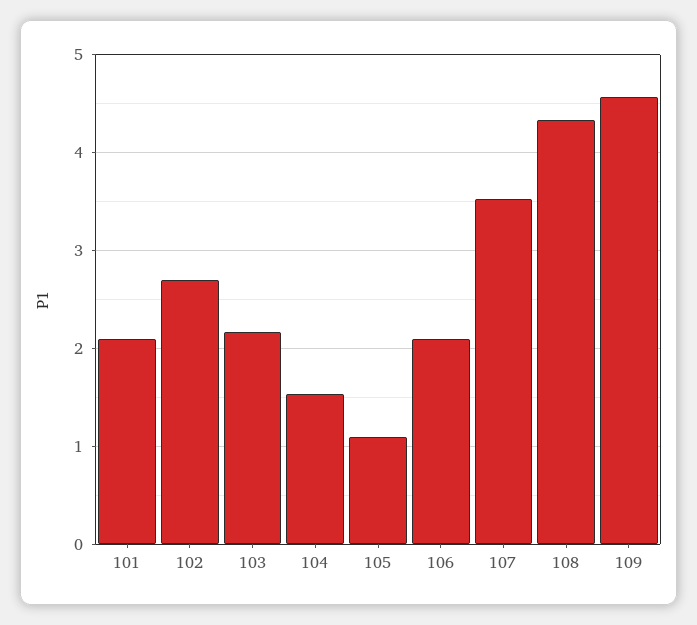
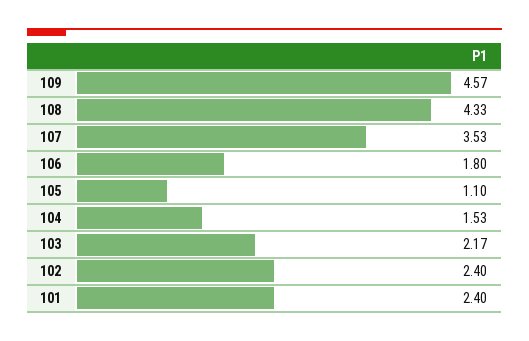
101: 2.1 -> 2.4
102: 2.7 -> 2.4
106: 2.1 -> 1.8

